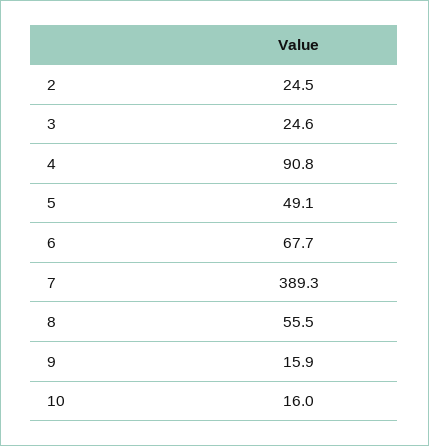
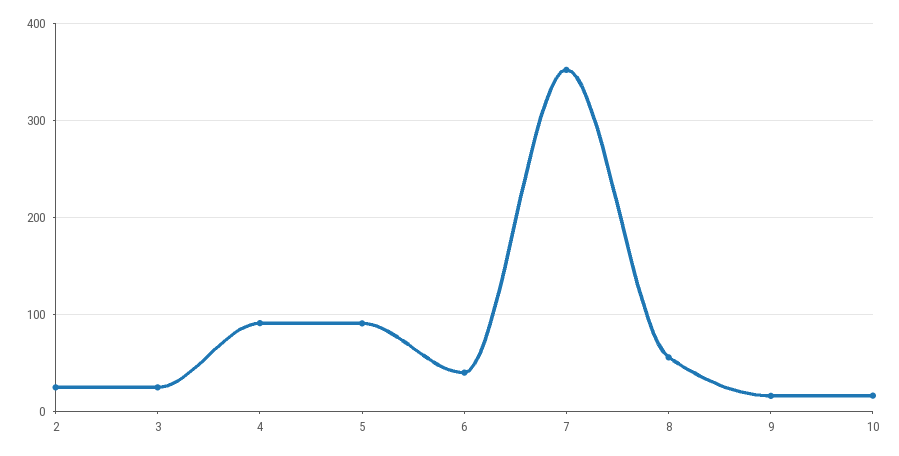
5: 49.1 -> 90
6: 67.7 -> 40
7: 389.3 -> 350

